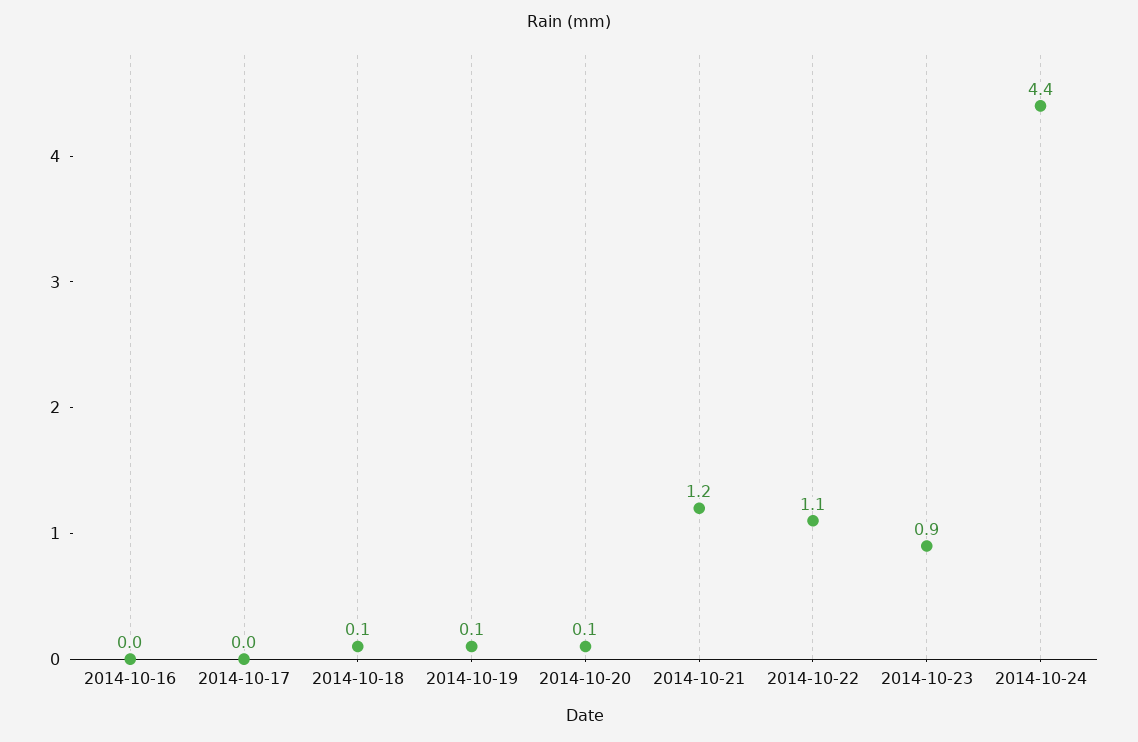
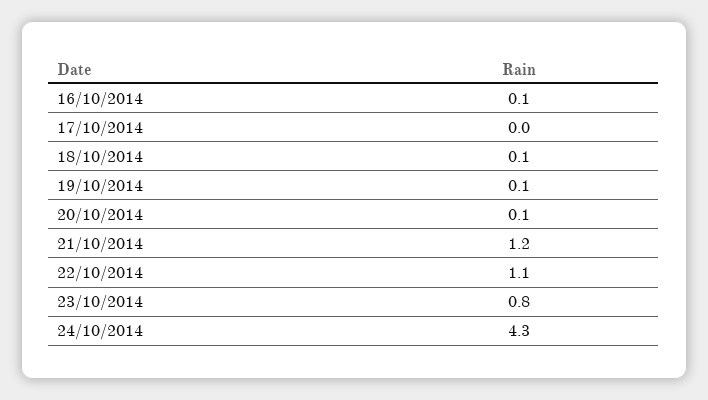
2014-10-16: 0 -> 0.1
2014-10-23: 0.9 -> 0.8
2014-10-24: 4.4 -> 4.3

